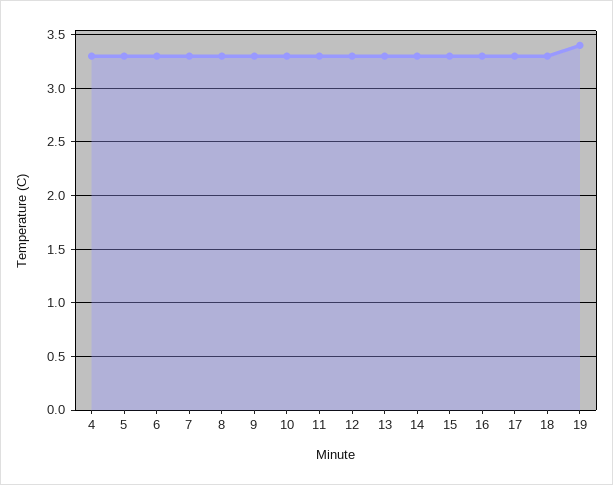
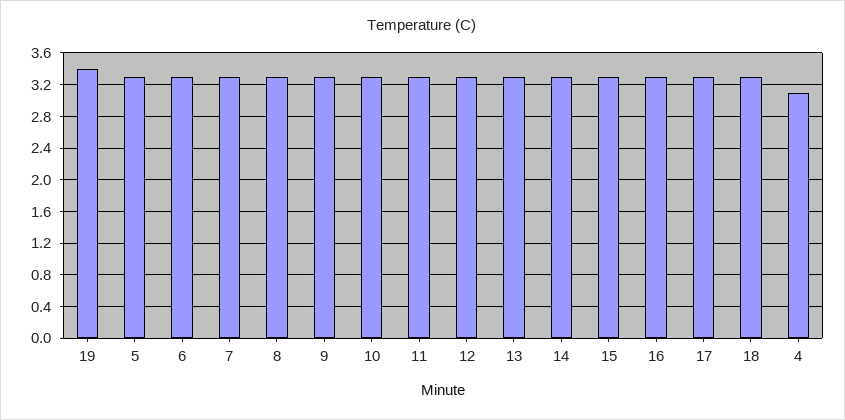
4: 3.3 -> 3.1

